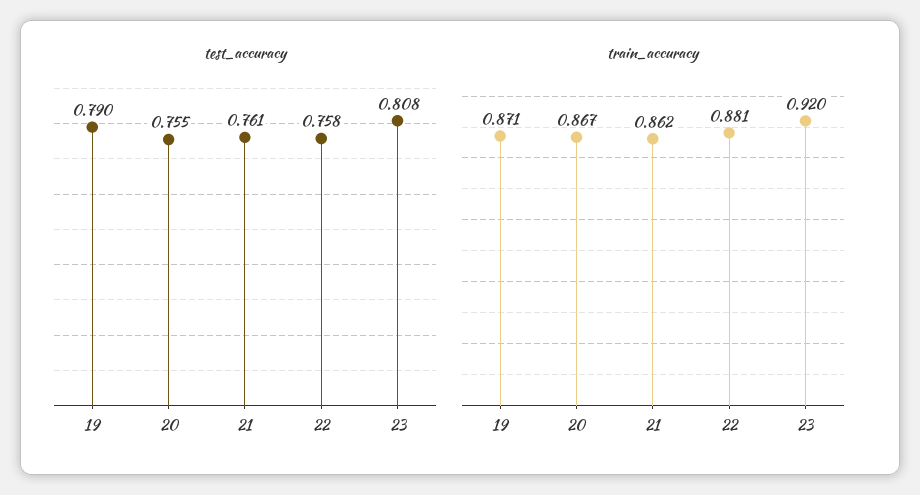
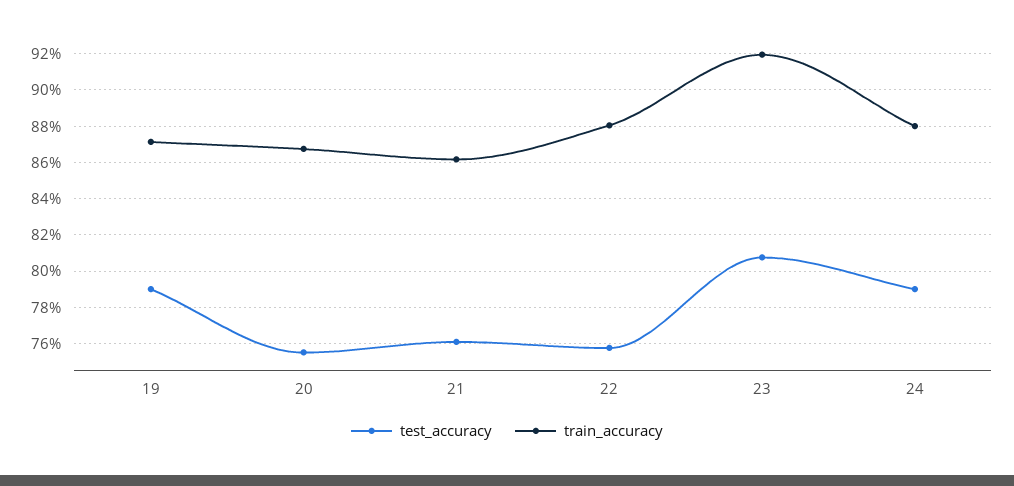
test_accuracy, 24: none -> 0.79
train_accuracy, 24: none -> 0.88

